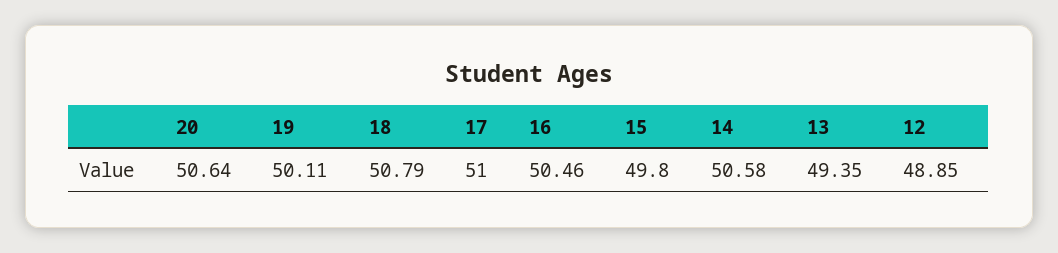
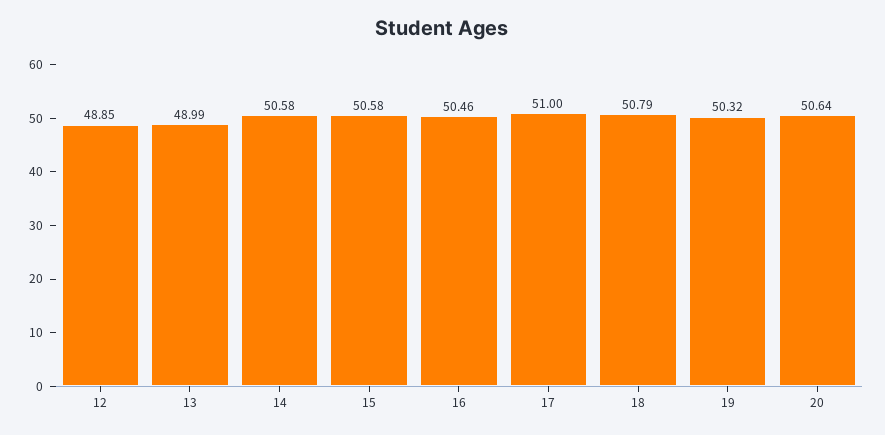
19: 50.11 -> 50.32
15: 49.8 -> 50.58
13: 49.35 -> 48.99

